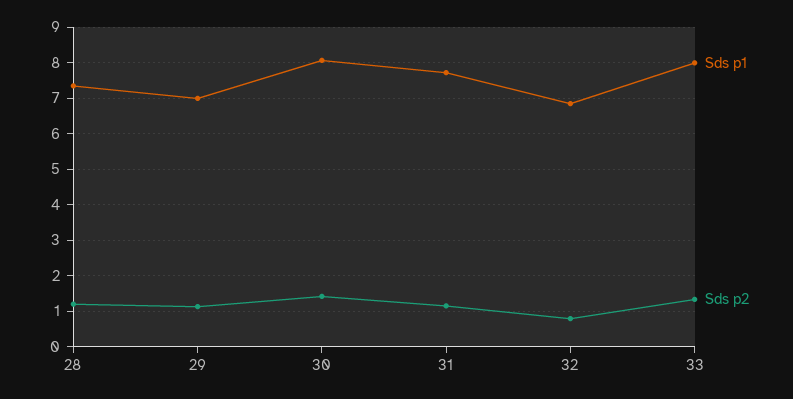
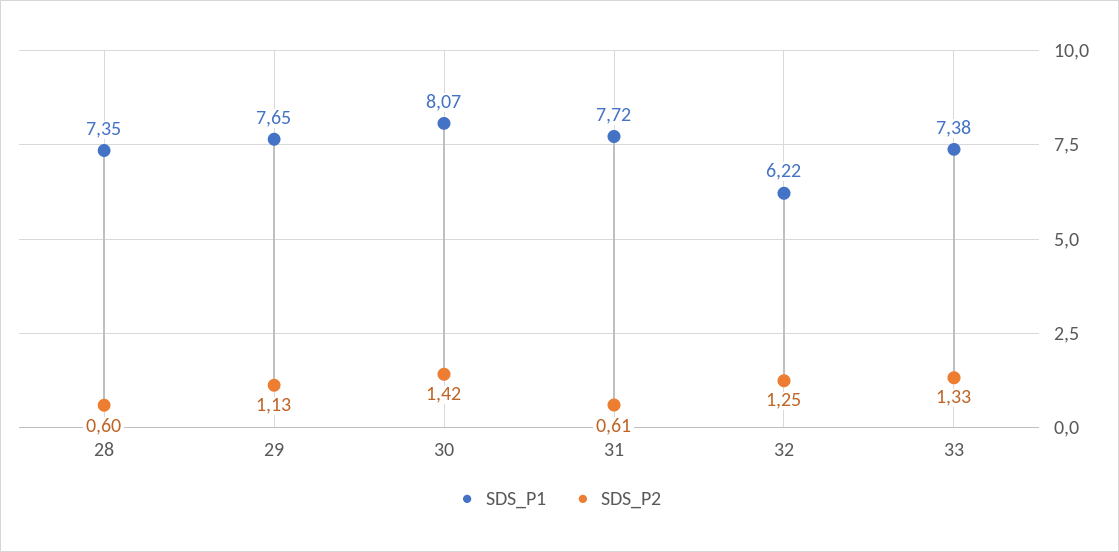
Sds p2, 28: 1.2 -> 0.6
Sds p1, 29: 7 -> 7.65
Sds p2, 31: 1.2 -> 0.61
Sds p1, 32: 6.8 -> 6.22
Sds p2, 32: 0.8 -> 1.25
Sds p1, 33: 8 -> 7.38

